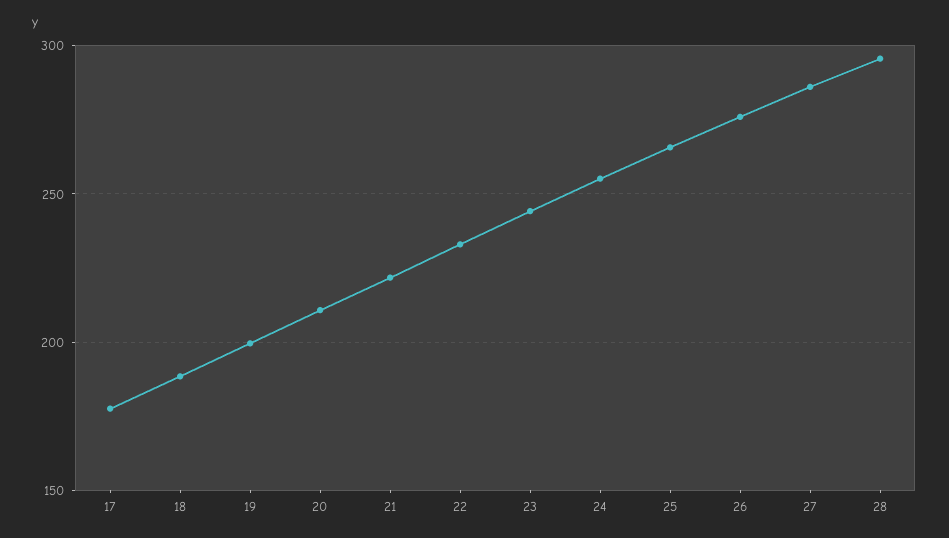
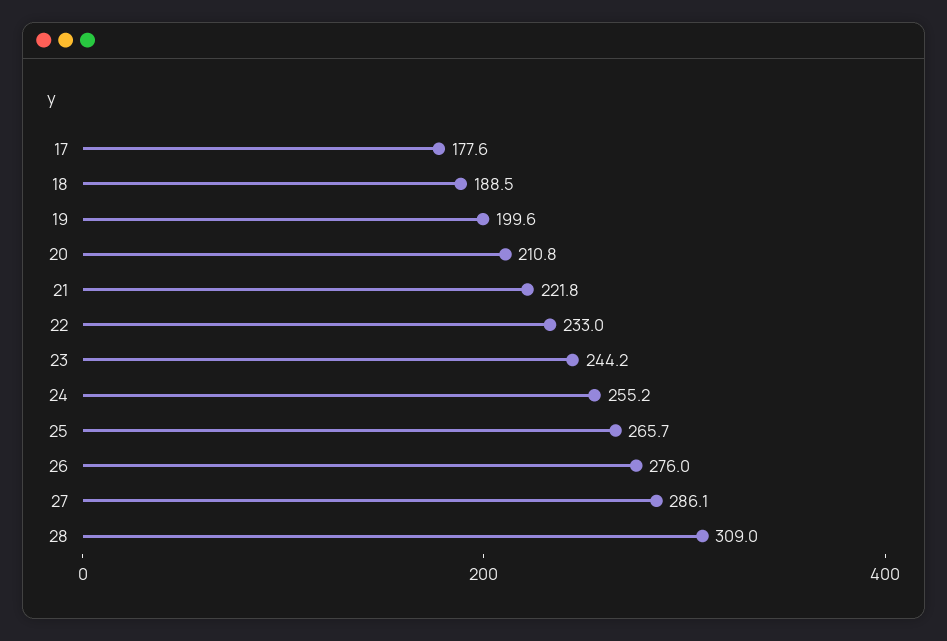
28: 295 -> 309

